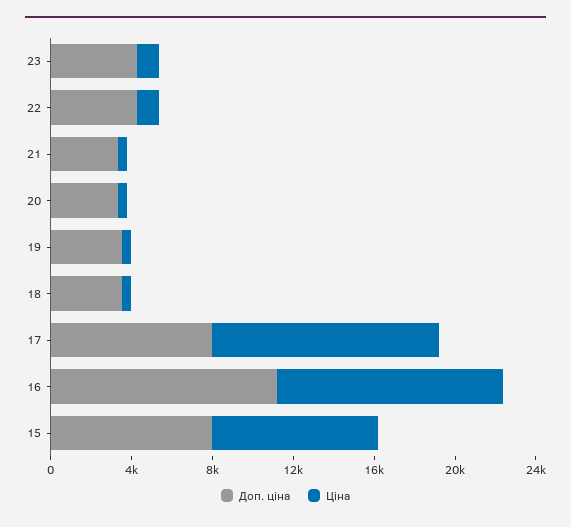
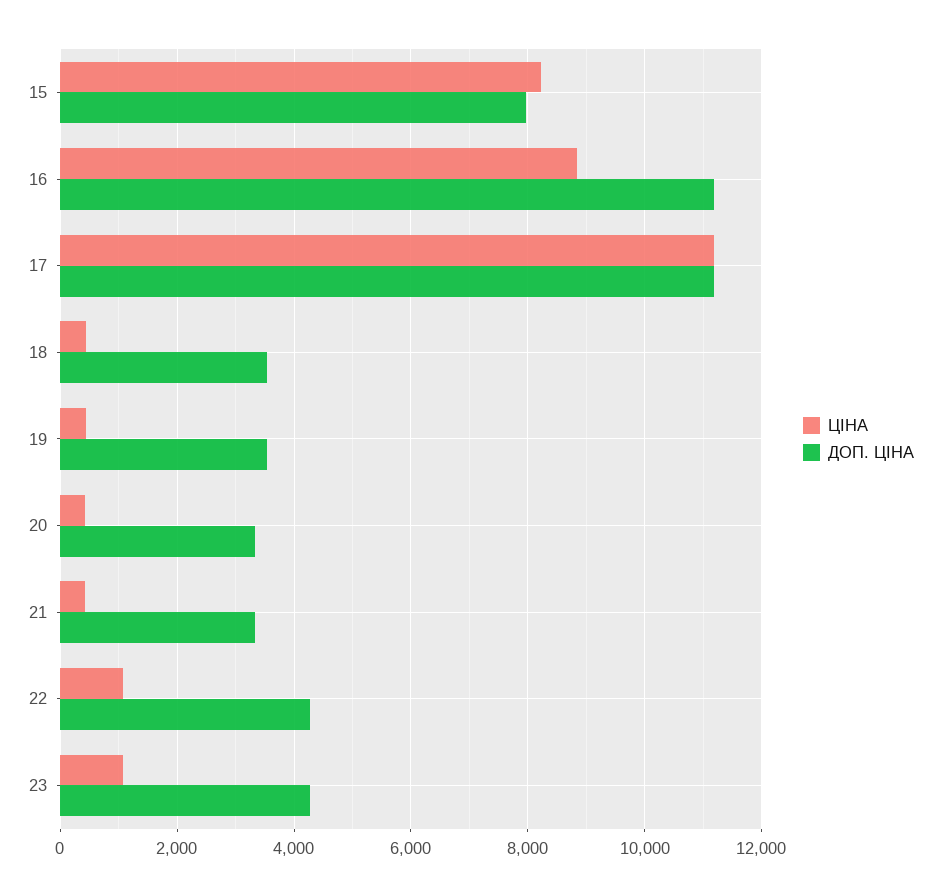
Доп. ціна, 17: 8000 -> 11200
Ціна, 16: 11000 -> 8800

